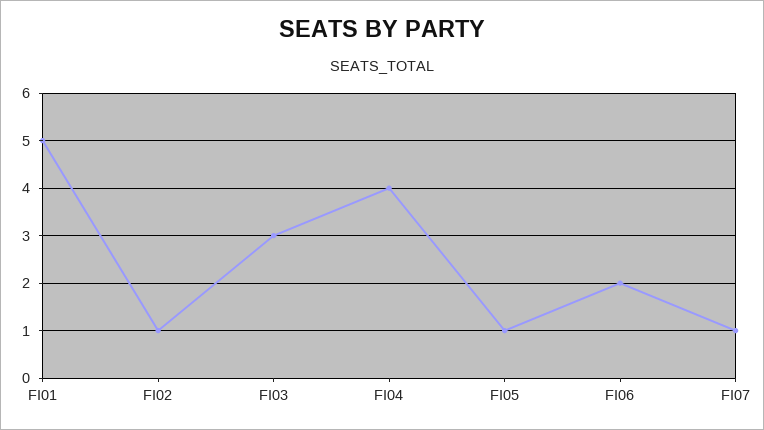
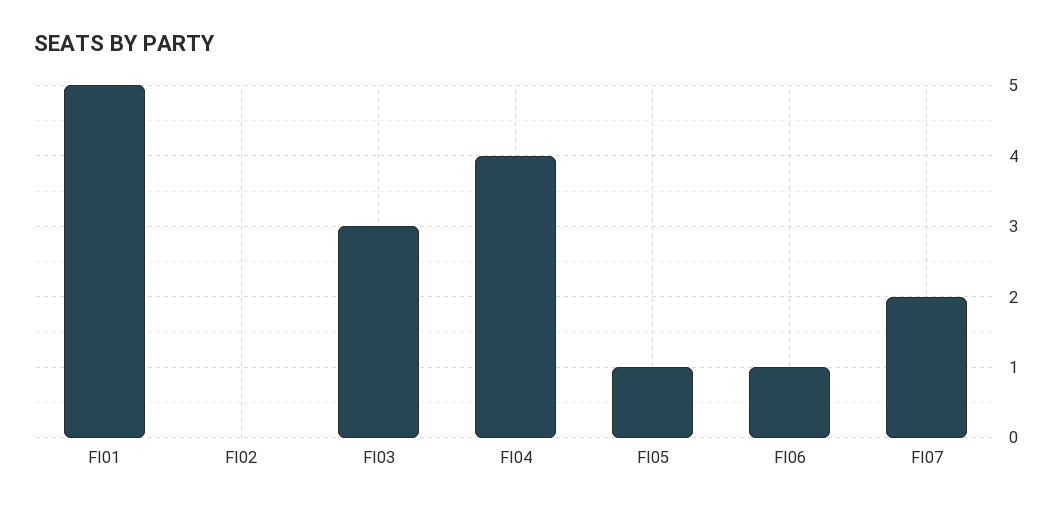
FI02: 1 -> 0
FI06: 2 -> 1
FI07: 1 -> 2

